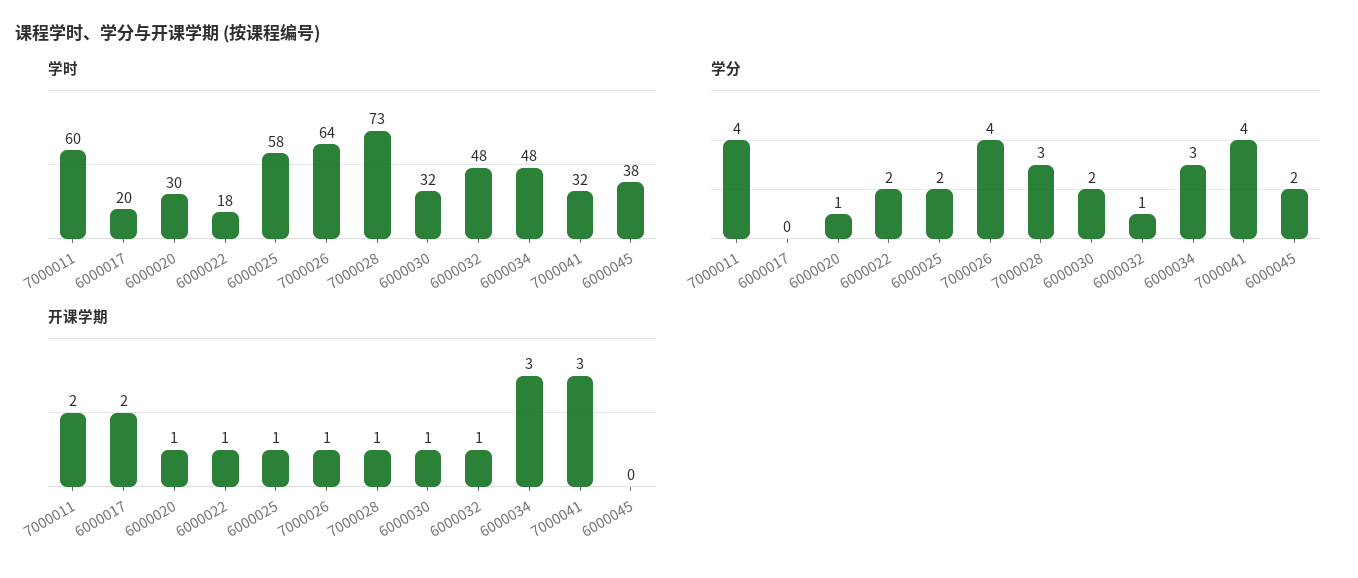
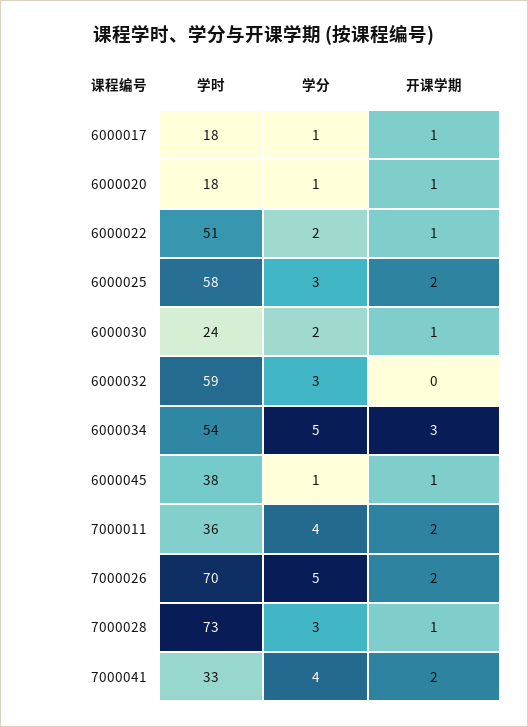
学时, 7000011: 60 -> 36
学时, 6000017: 20 -> 18
学时, 6000020: 30 -> 18
学时, 6000022: 18 -> 51
学时, 7000026: 64 -> 70
学时, 6000030: 32 -> 24
学时, 6000032: 48 -> 59
学时, 6000034: 48 -> 54
学时, 7000041: 32 -> 33
学分, 6000017: 0 -> 1
学分, 6000025: 2 -> 3
学分, 7000026: 4 -> 5
学分, 6000032: 1 -> 3
学分, 6000034: 3 -> 5
学分, 6000045: 2 -> 1
开课学期, 6000017: 2 -> 1
开课学期, 6000025: 1 -> 2
开课学期, 7000026: 1 -> 2
开课学期, 6000032: 1 -> 0
开课学期, 7000041: 3 -> 2
开课学期, 6000045: 0 -> 1

